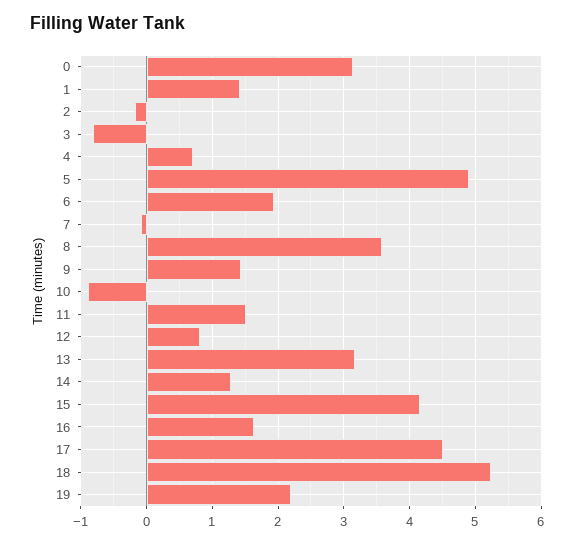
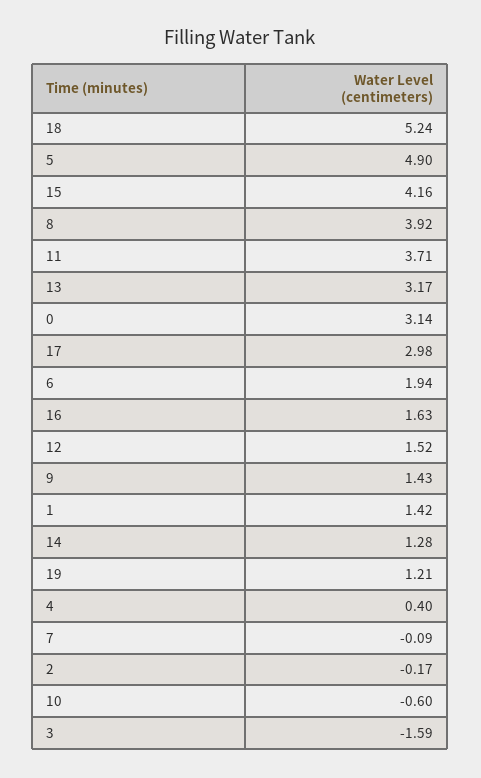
3: -0.8 -> -1.59
4: 0.7 -> 0.4
8: 3.6 -> 3.92
10: -0.9 -> -0.6
11: 1.5 -> 3.71
12: 0.8 -> 1.52
17: 4.5 -> 2.98
19: 2.2 -> 1.21

